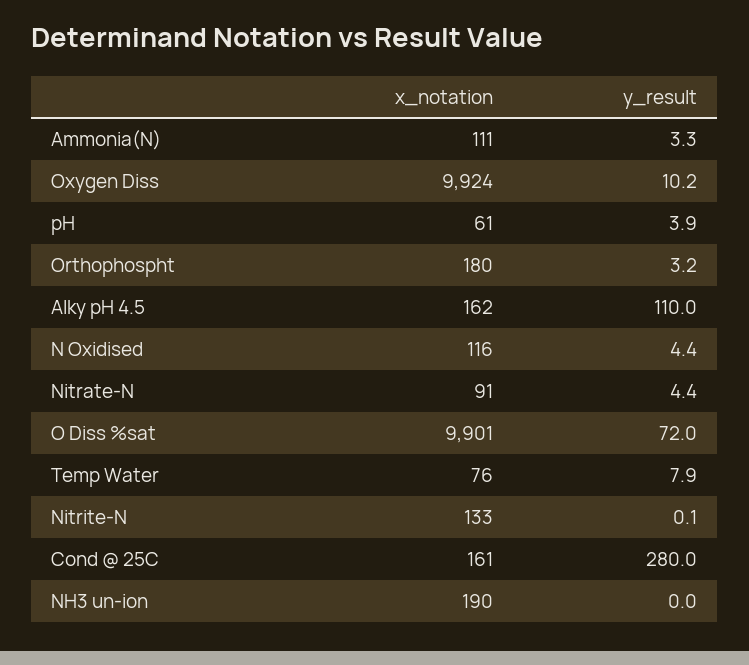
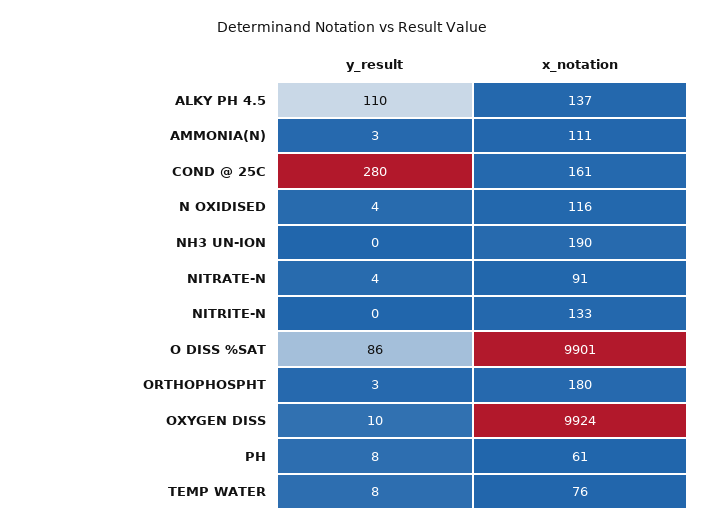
y_result, pH: 3.9 -> 8
x_notation, Alky pH 4.5: 162 -> 137
y_result, O Diss %sat: 72 -> 86

